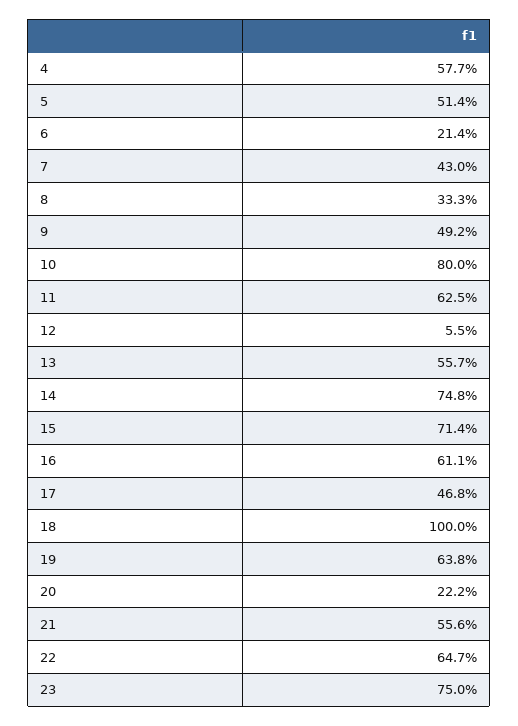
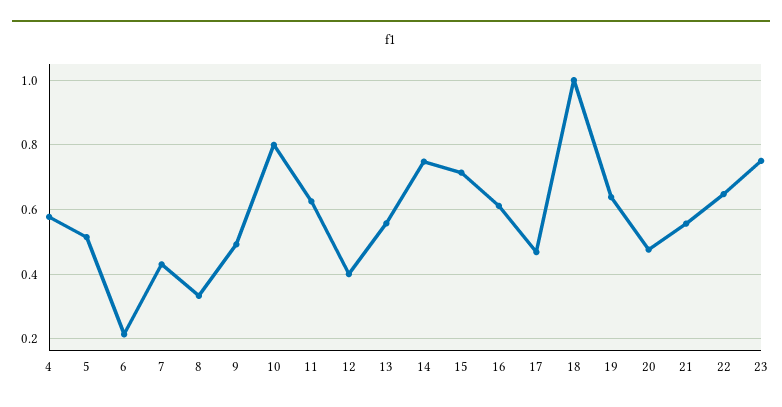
12: 0.055 -> 0.4
20: 0.222 -> 0.48

